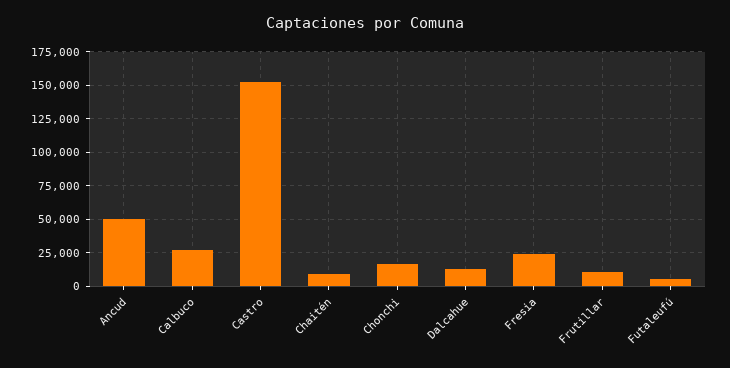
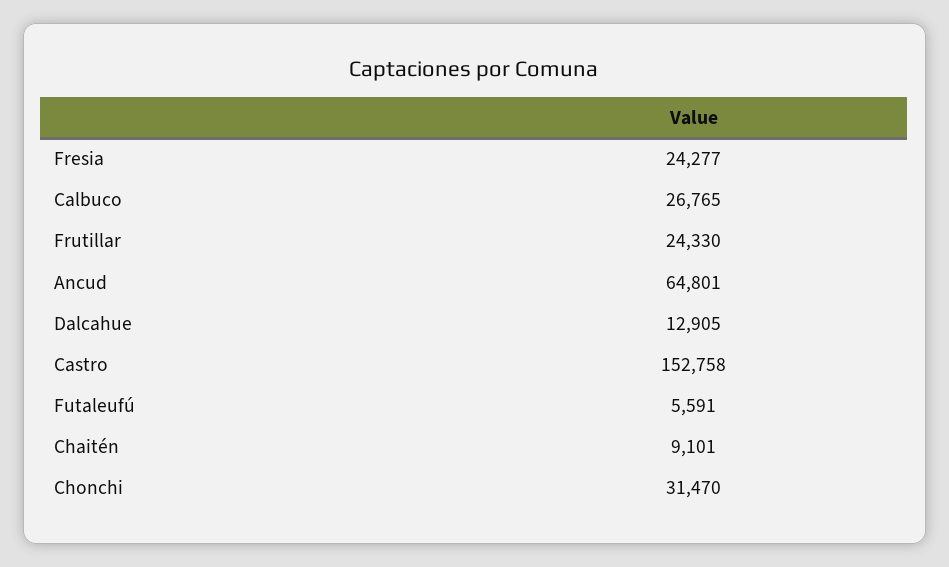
Ancud: 50000 -> 64801
Chonchi: 15000 -> 31470
Frutillar: 10000 -> 24330

